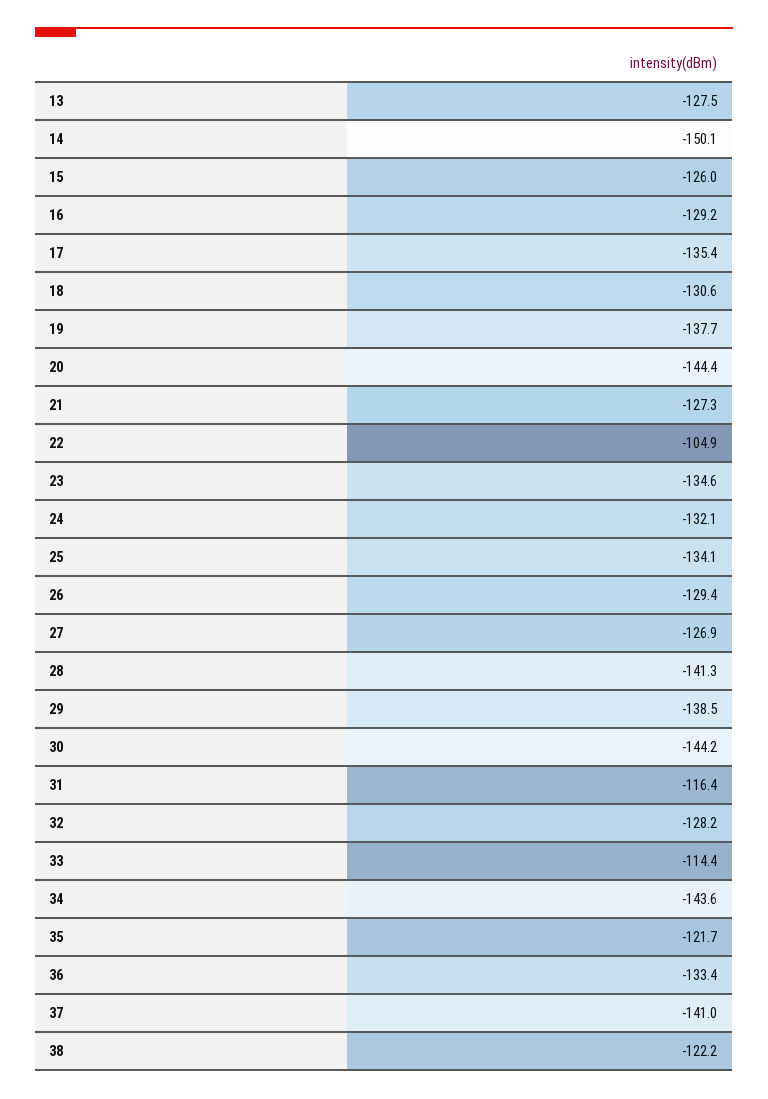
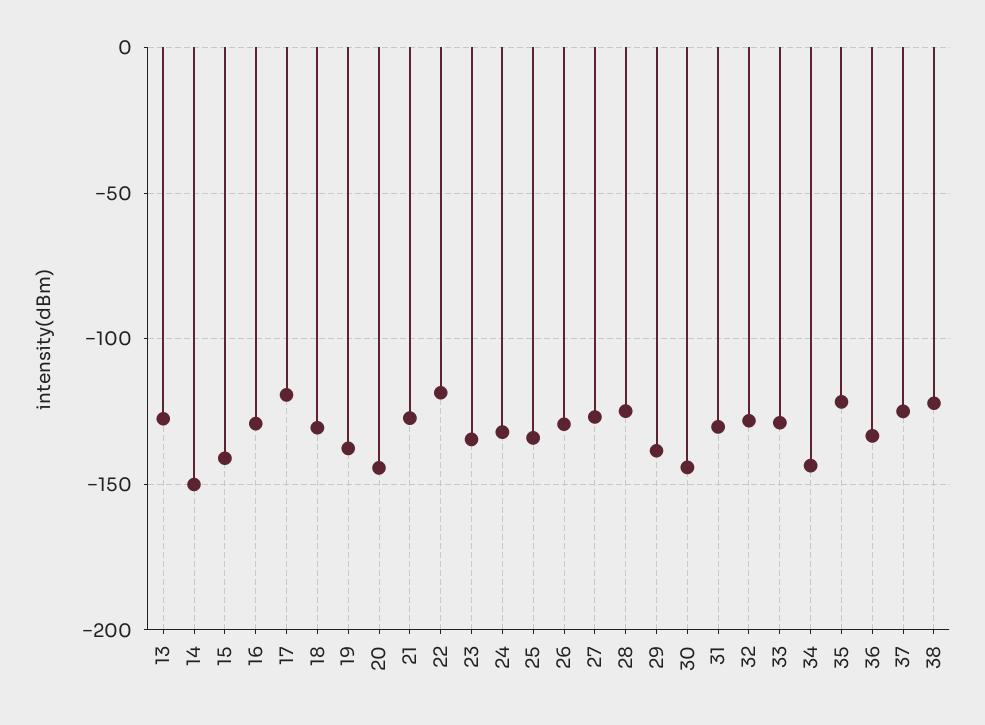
15: -126 -> -140
17: -135.4 -> -120
22: -104.9 -> -120
28: -141.3 -> -125
31: -116.4 -> -130
33: -114.4 -> -130
37: -141 -> -125

